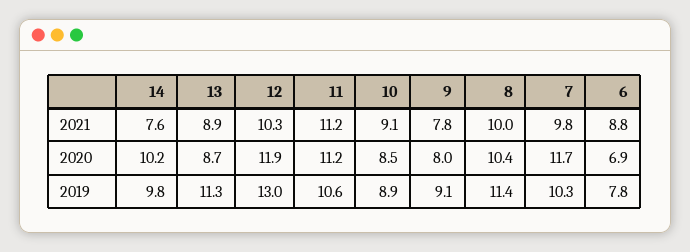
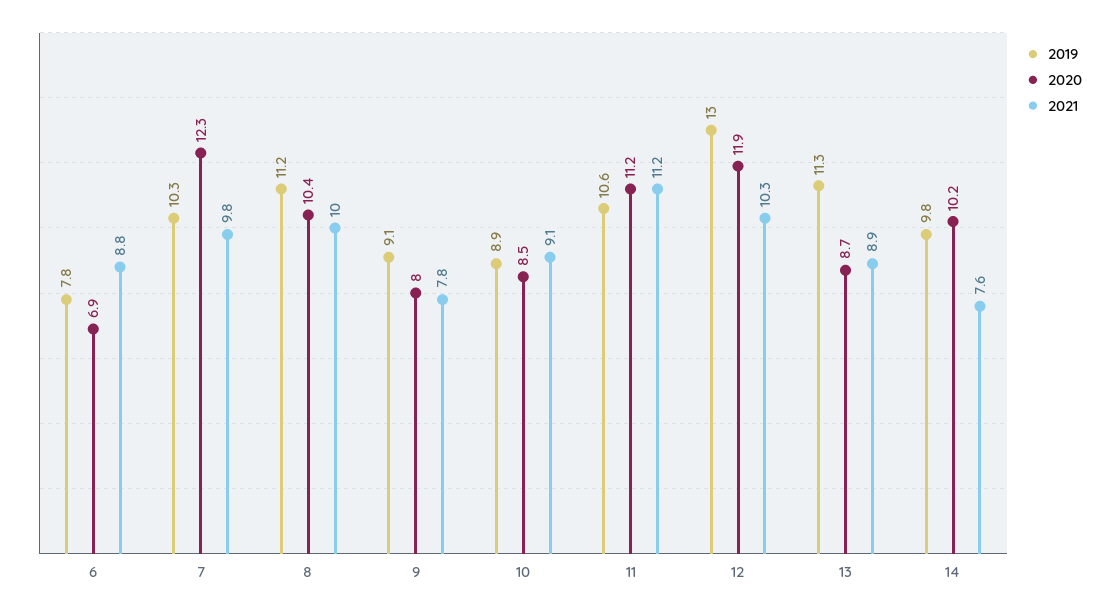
2020, 7: 11.7 -> 12.3
2019, 8: 11.4 -> 11.2

